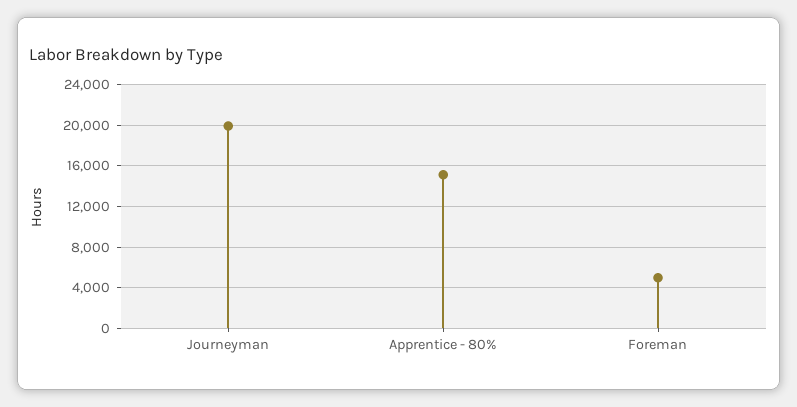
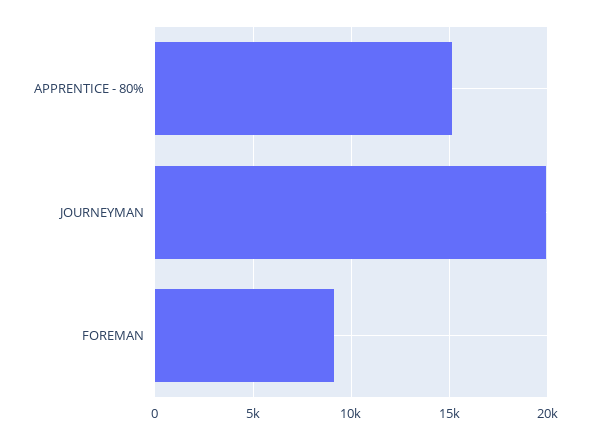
Foreman: 5000 -> 9000

